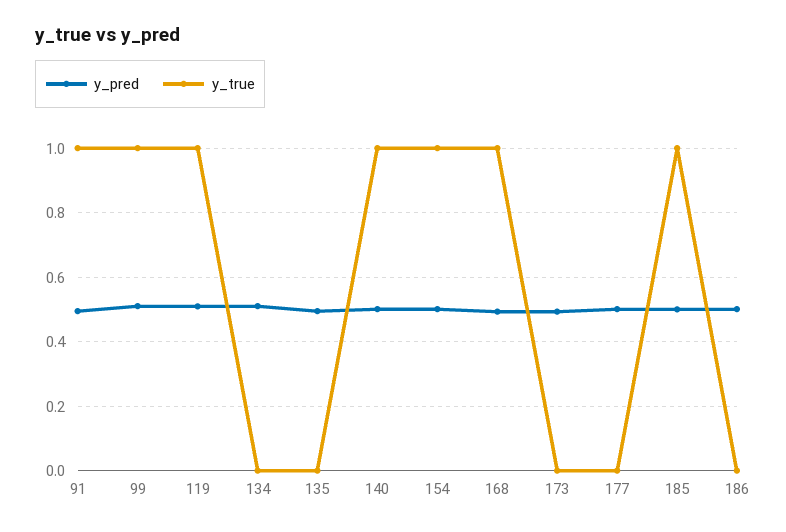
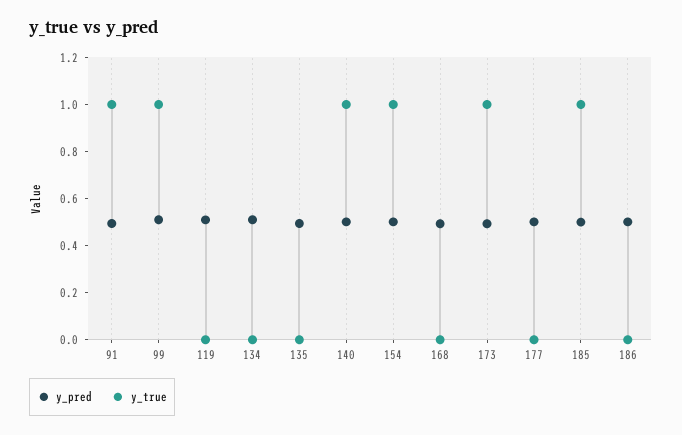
y_true, 119: 1 -> 0
y_true, 168: 1 -> 0
y_true, 173: 0 -> 1

